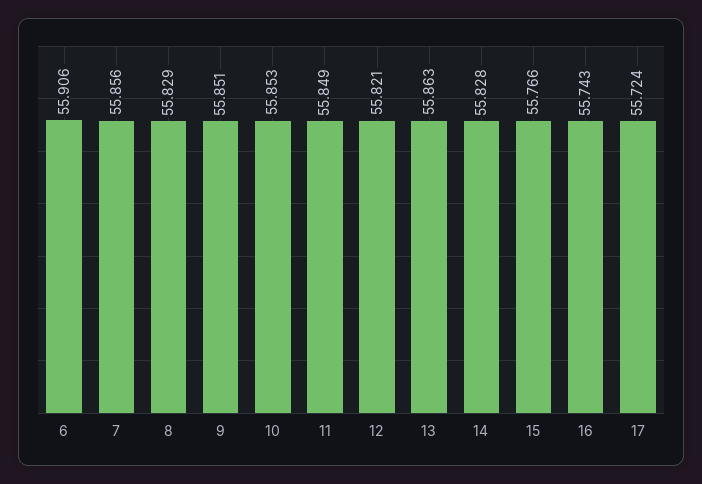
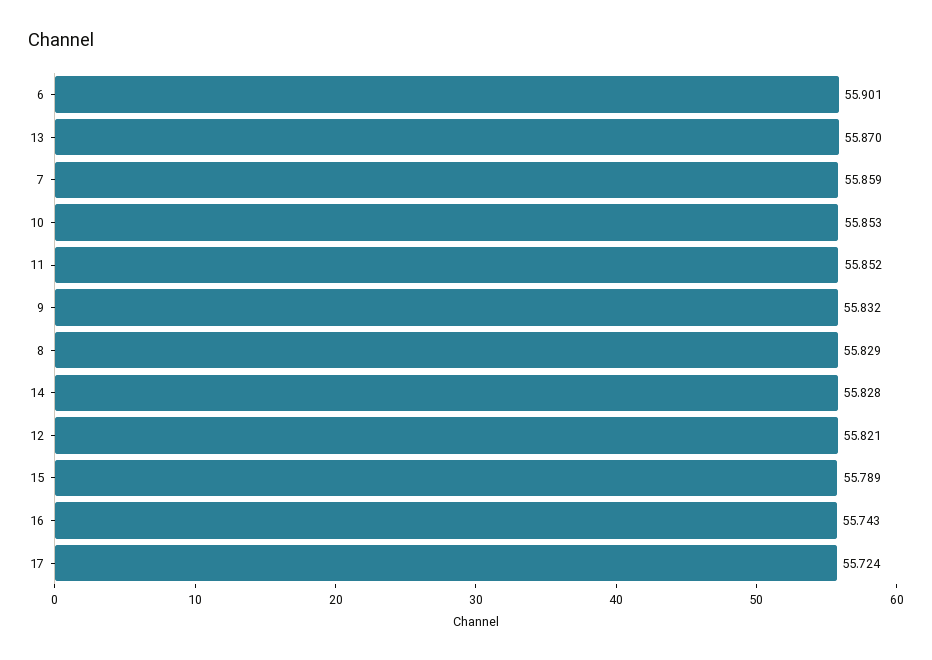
6: 55.906 -> 55.901
7: 55.856 -> 55.859
9: 55.851 -> 55.832
11: 55.849 -> 55.852
13: 55.863 -> 55.87
15: 55.766 -> 55.789

